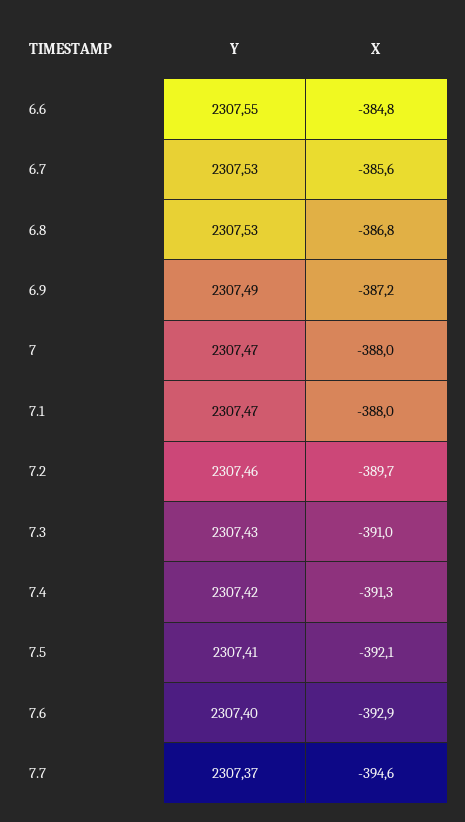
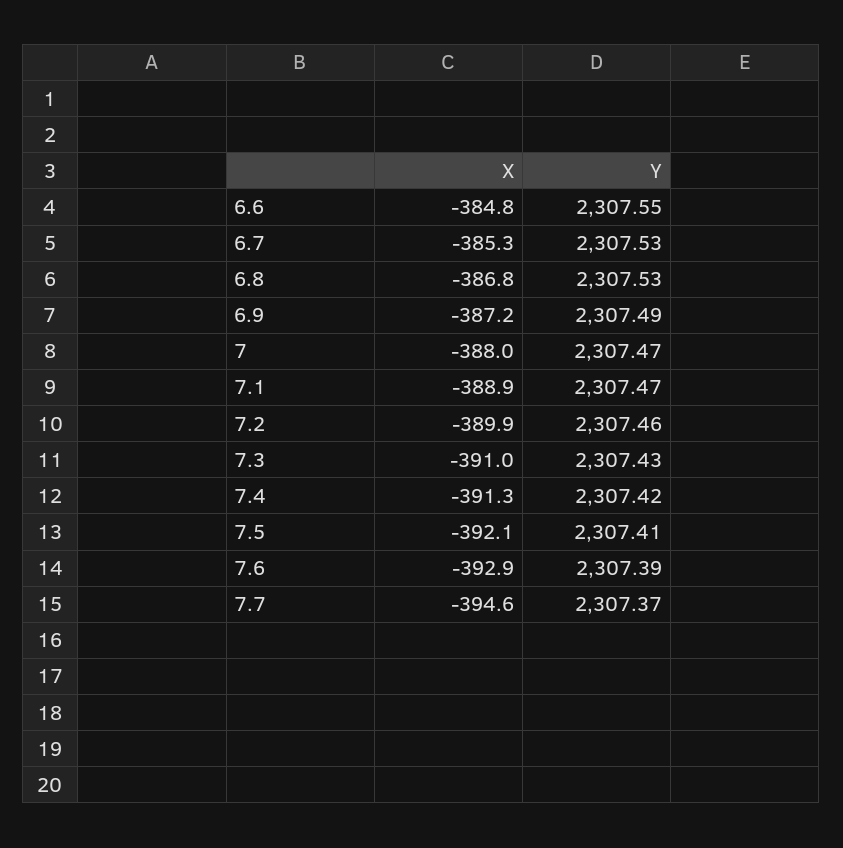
X, 6.7: -385.6 -> -385.3
X, 7.1: -388 -> -388.9
X, 7.2: -389.7 -> -389.9
Y, 7.6: 2307.4 -> 2307.39

